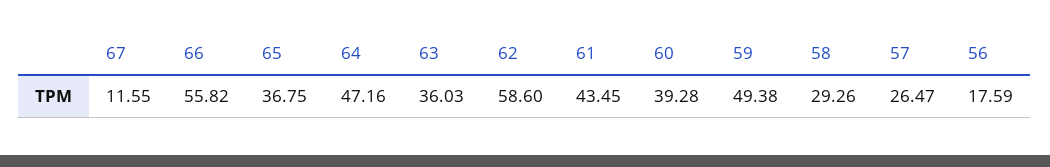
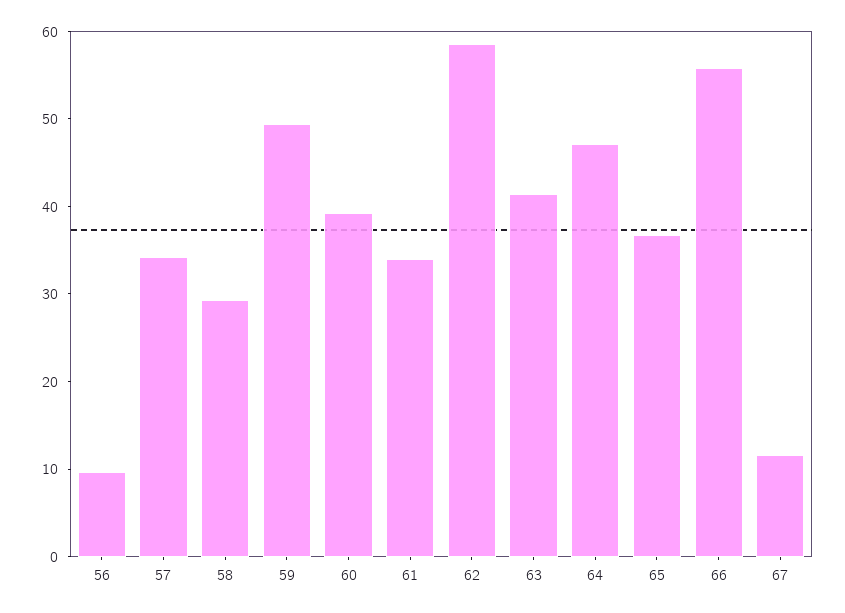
63: 36.03 -> 42
61: 43.45 -> 34
57: 26.47 -> 34
56: 17.59 -> 10

